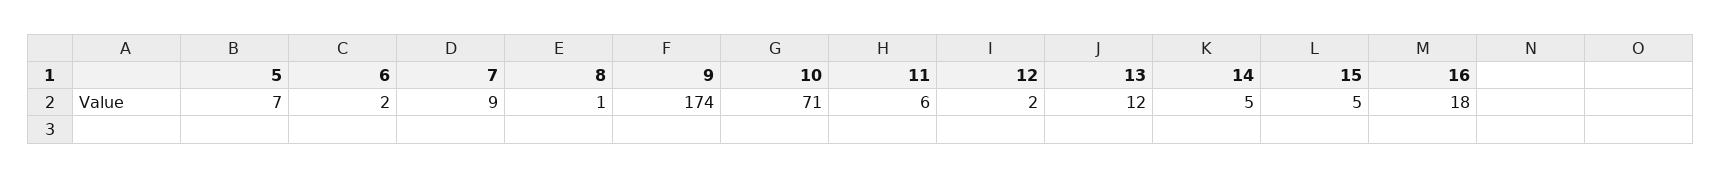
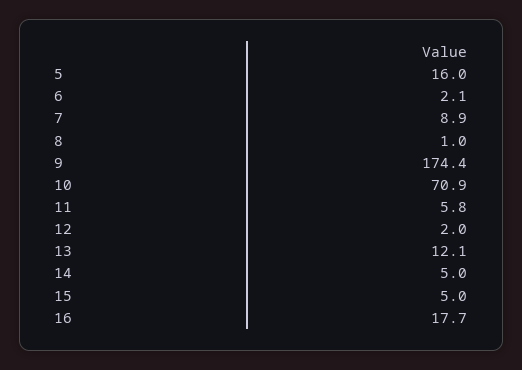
5: 7 -> 16

